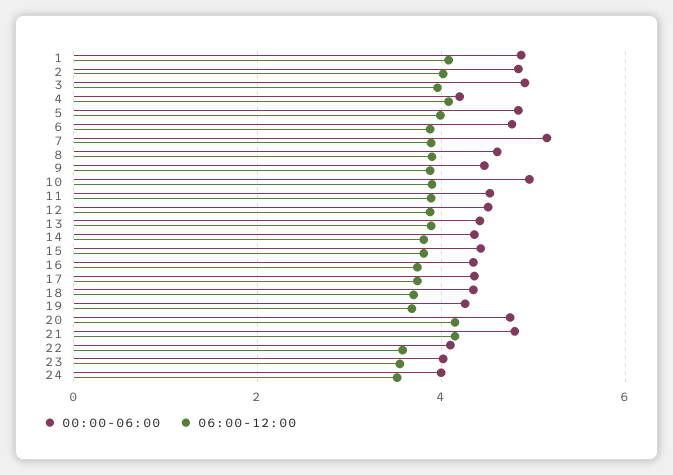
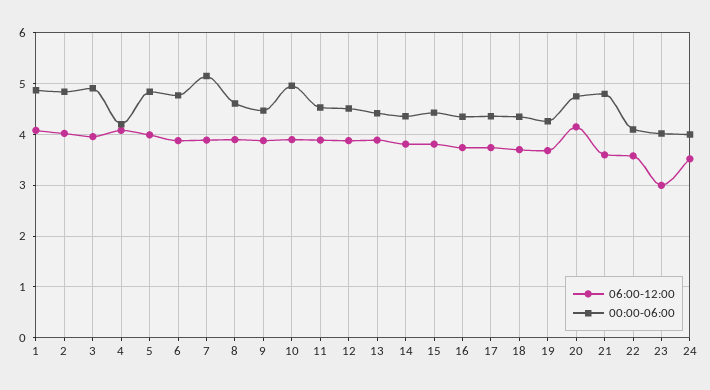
06:00-12:00, 21: 4.2 -> 3.6
06:00-12:00, 23: 3.6 -> 3

